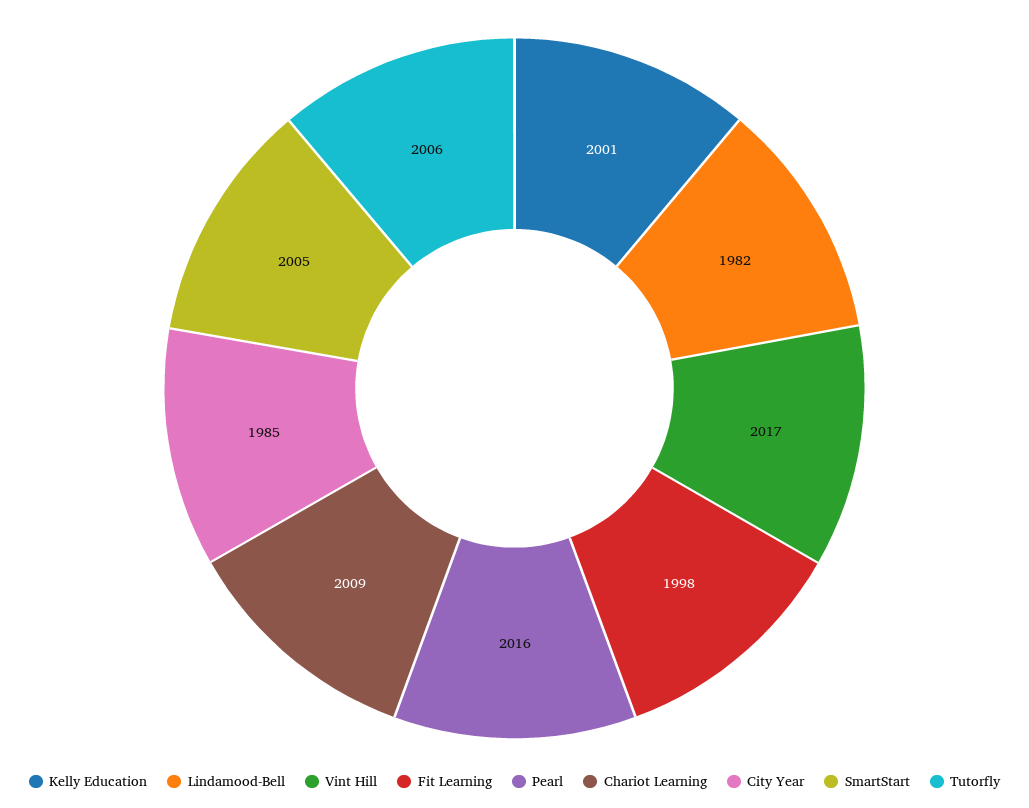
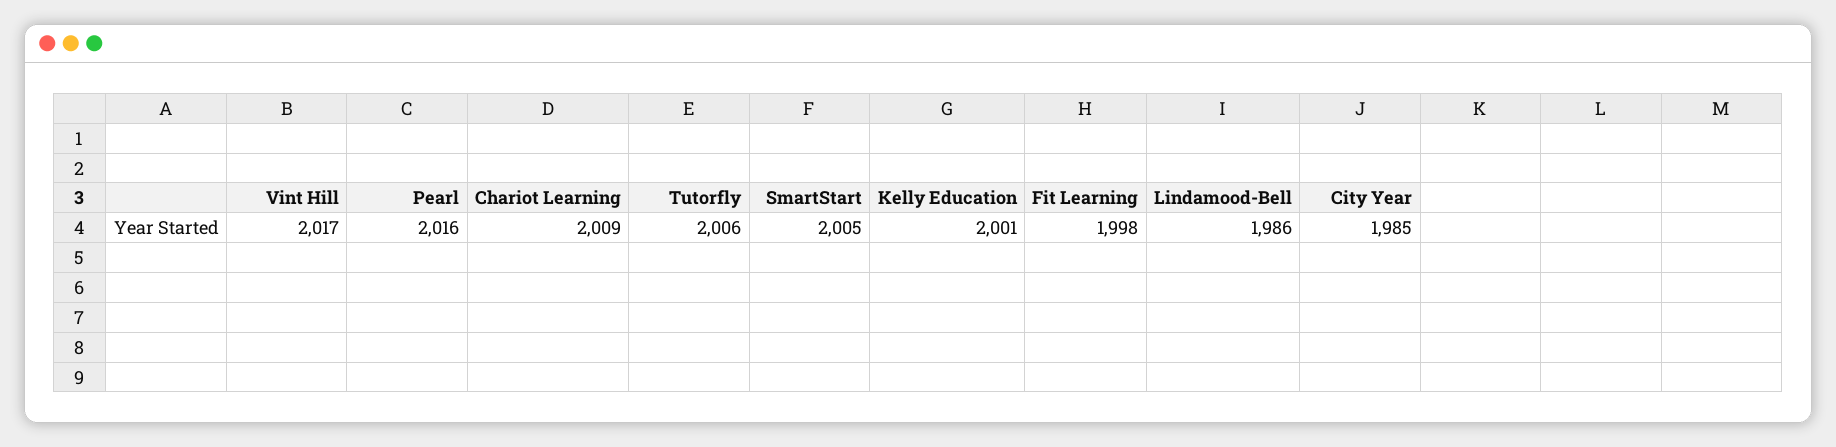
Lindamood-Bell: 1982 -> 1986

